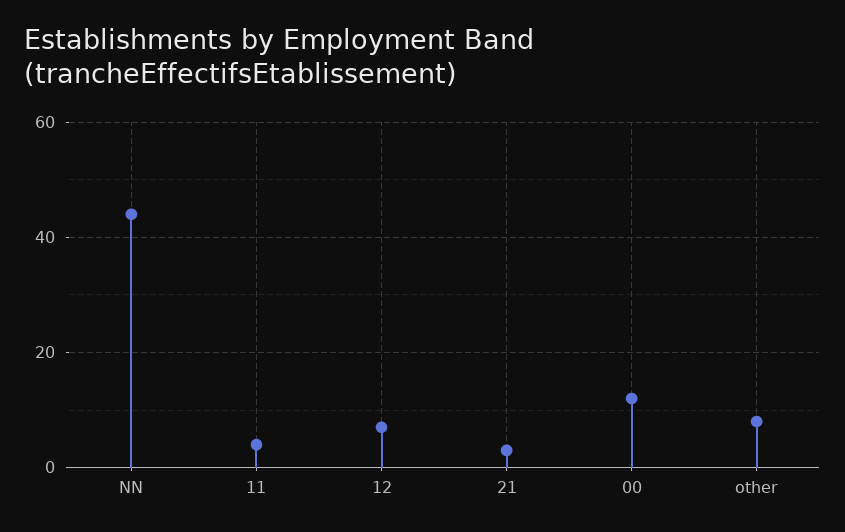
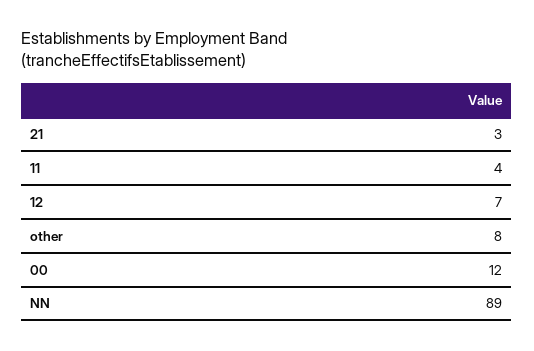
NN: 45 -> 89

